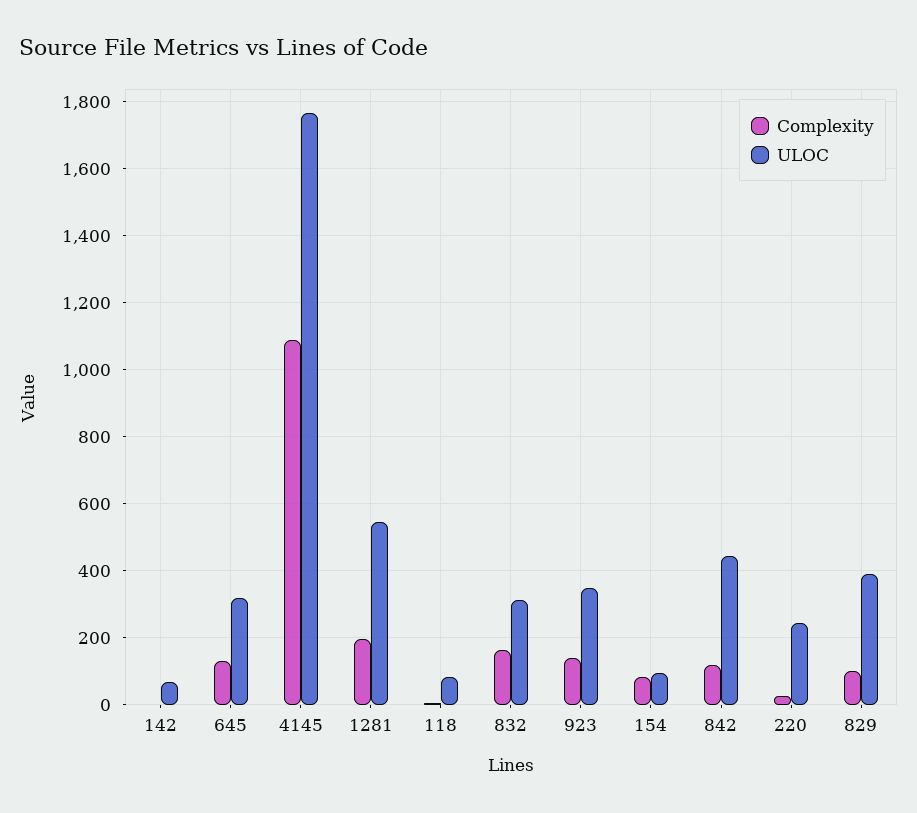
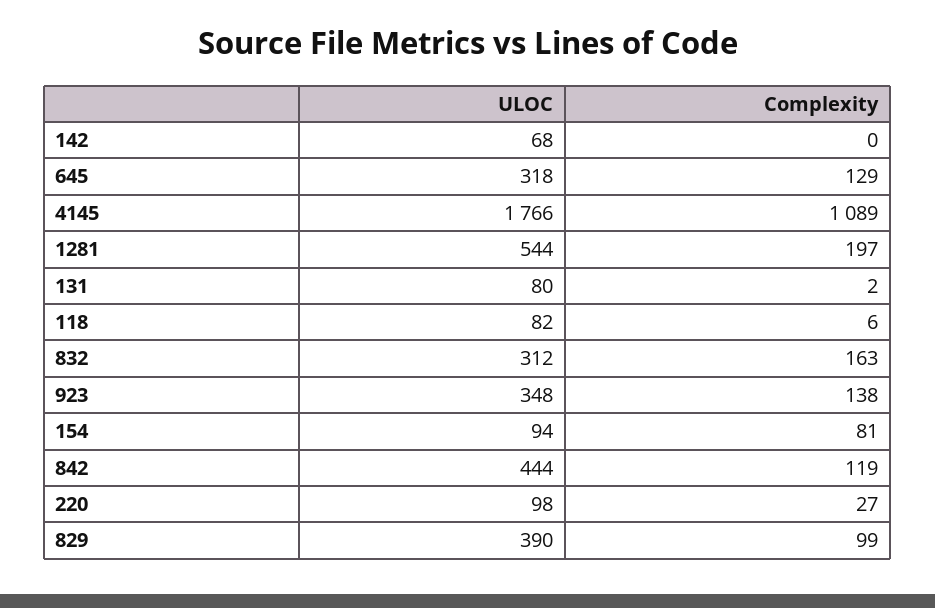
ULOC, 220: 240 -> 98
ULOC, 131: none -> 80
Complexity, 131: none -> 2

